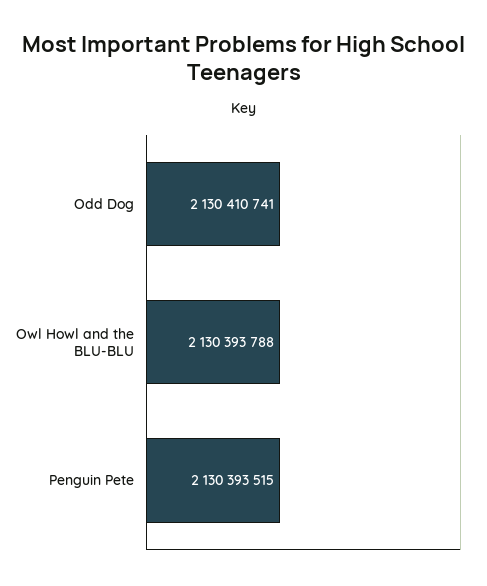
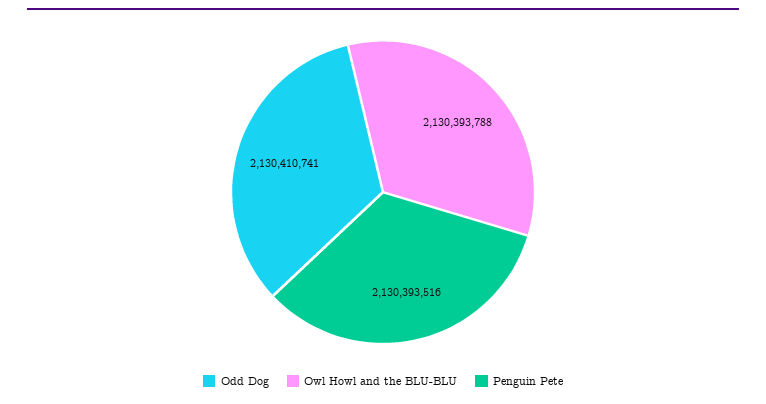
Penguin Pete: 2130393515 -> 2130393516

